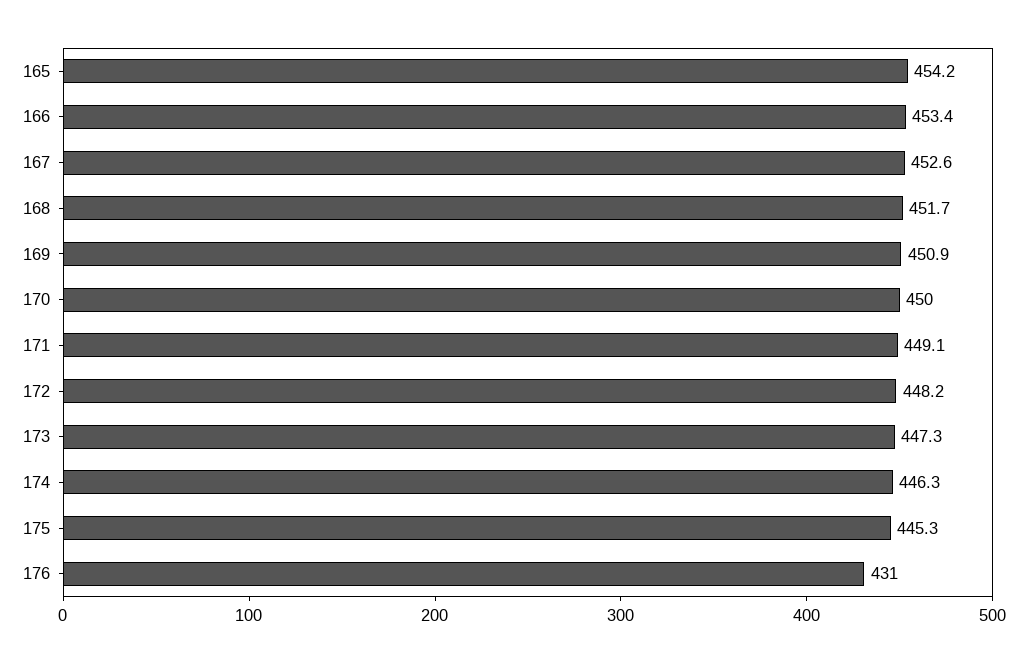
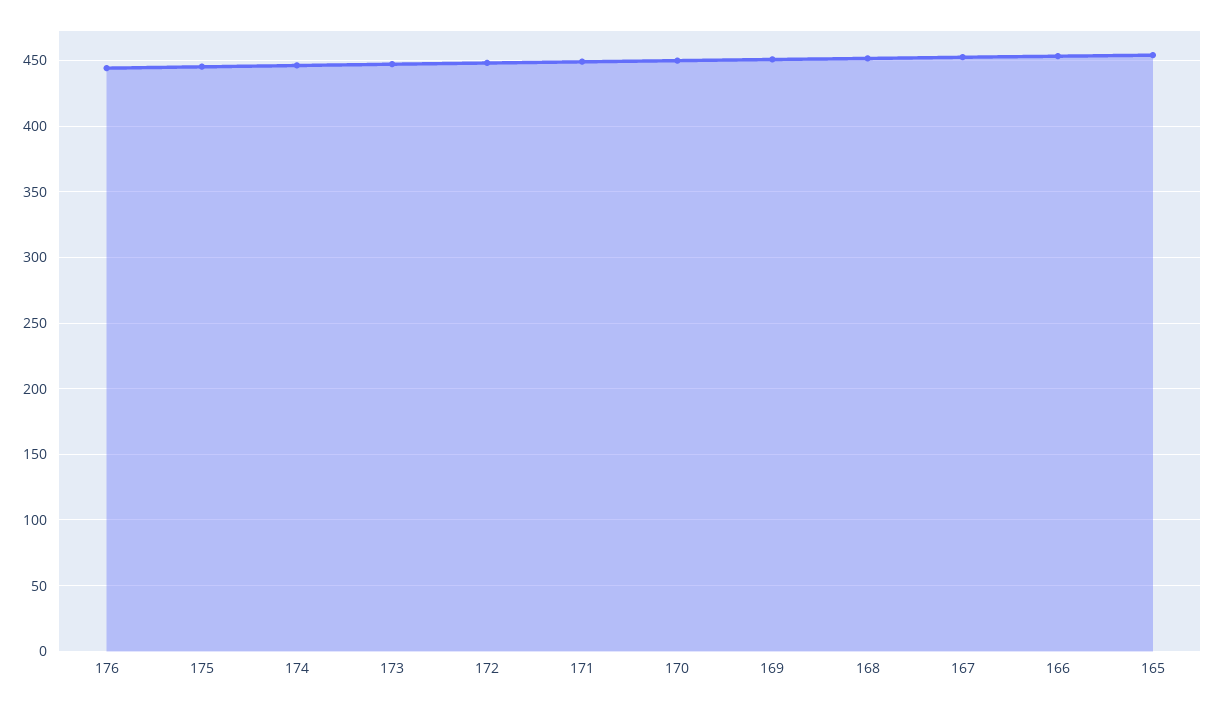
176: 431 -> 445

